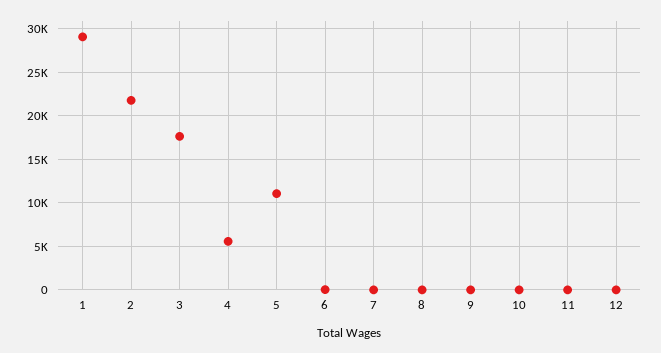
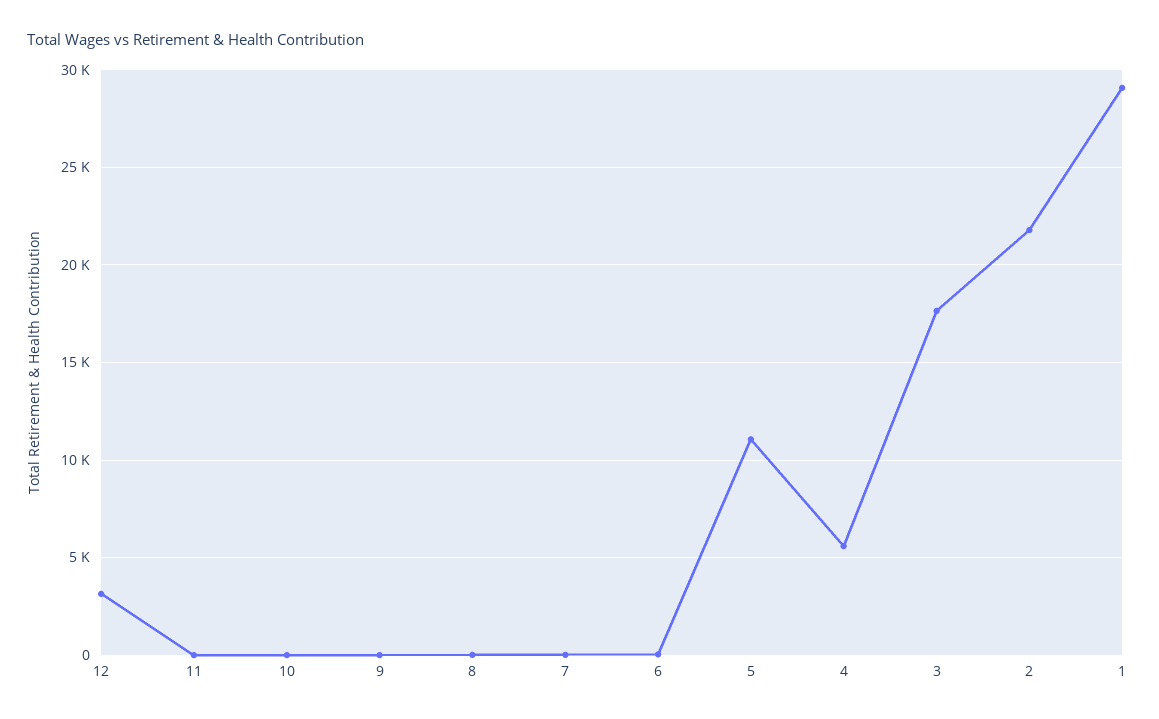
12: 0 -> 3000

